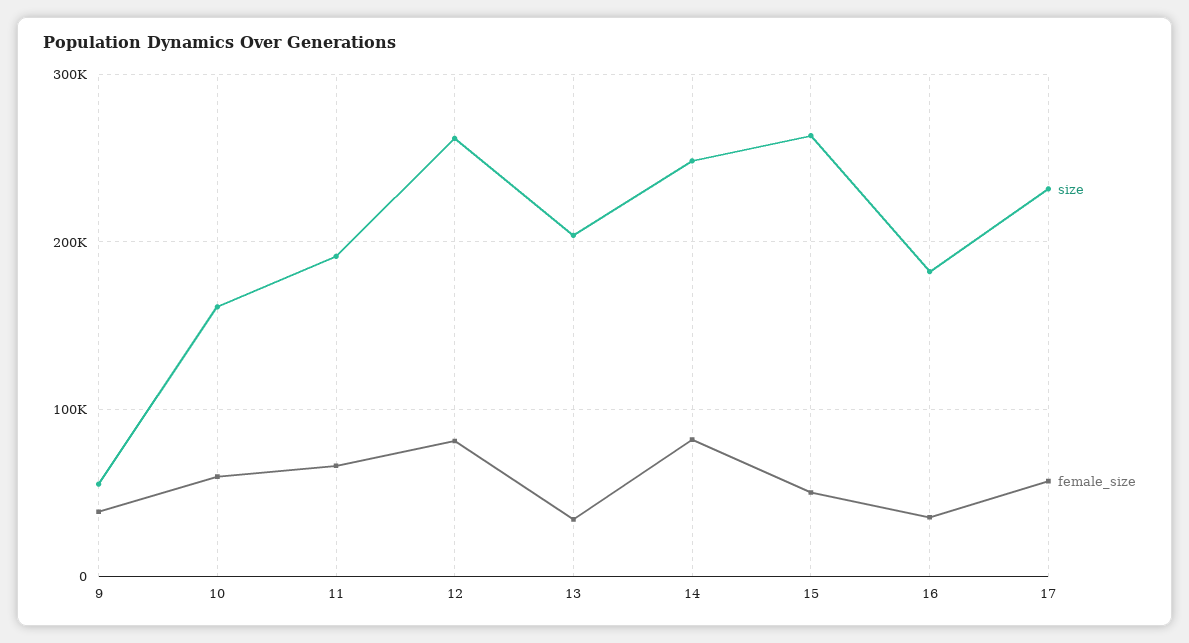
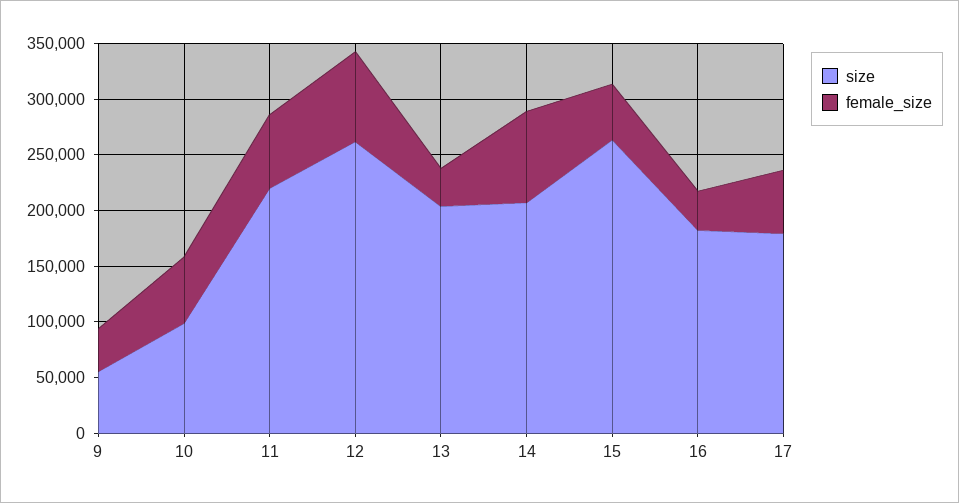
size, 10: 160000 -> 100000
size, 11: 190000 -> 220000
size, 14: 250000 -> 210000
size, 17: 230000 -> 180000

